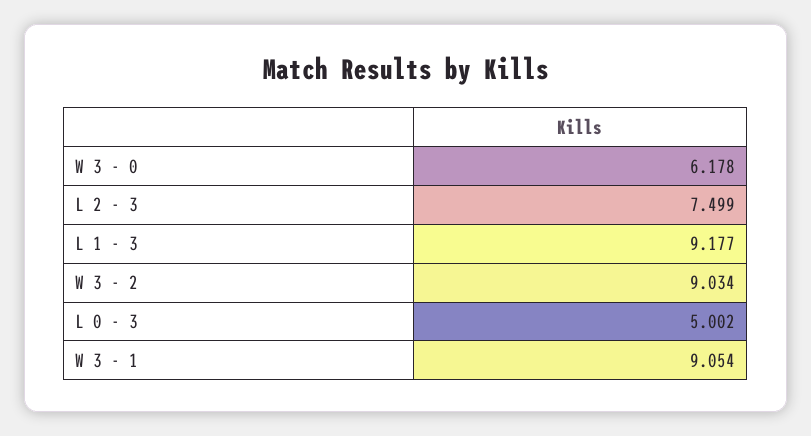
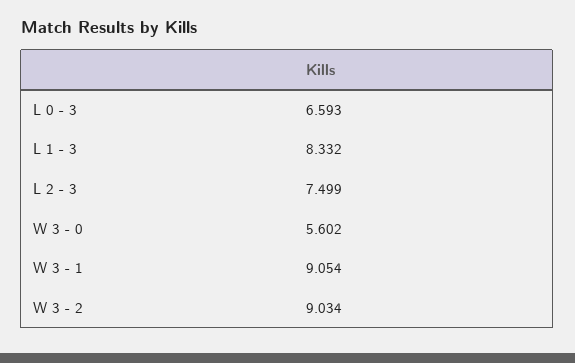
W 3 - 0: 6.178 -> 5.602
L 1 - 3: 9.177 -> 8.332
L 0 - 3: 5.002 -> 6.593

